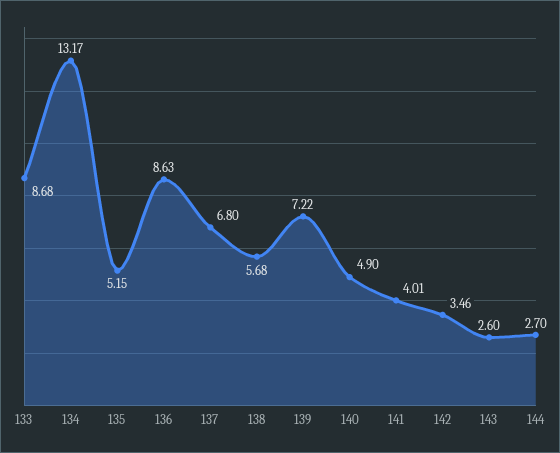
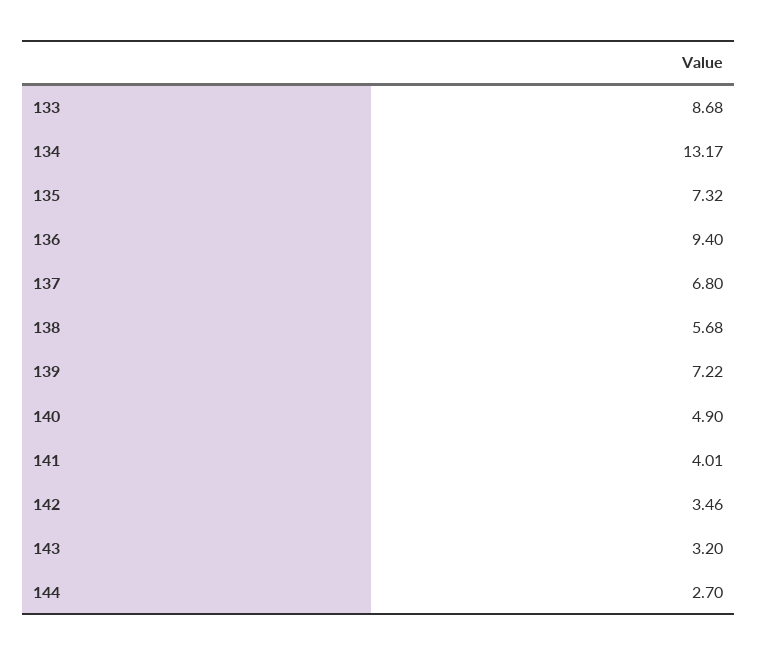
135: 5.15 -> 7.32
136: 8.63 -> 9.4
143: 2.6 -> 3.2

